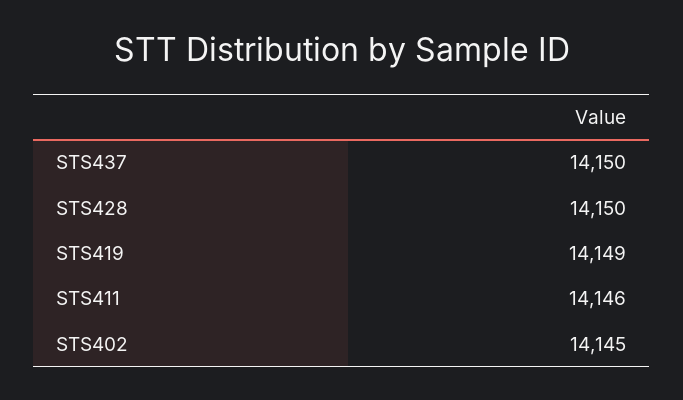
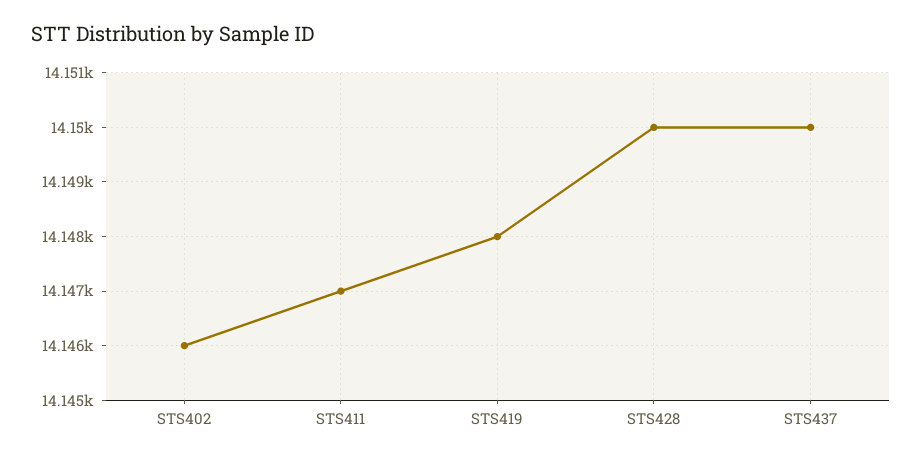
STS419: 14149 -> 14148
STS411: 14146 -> 14147
STS402: 14145 -> 14146

